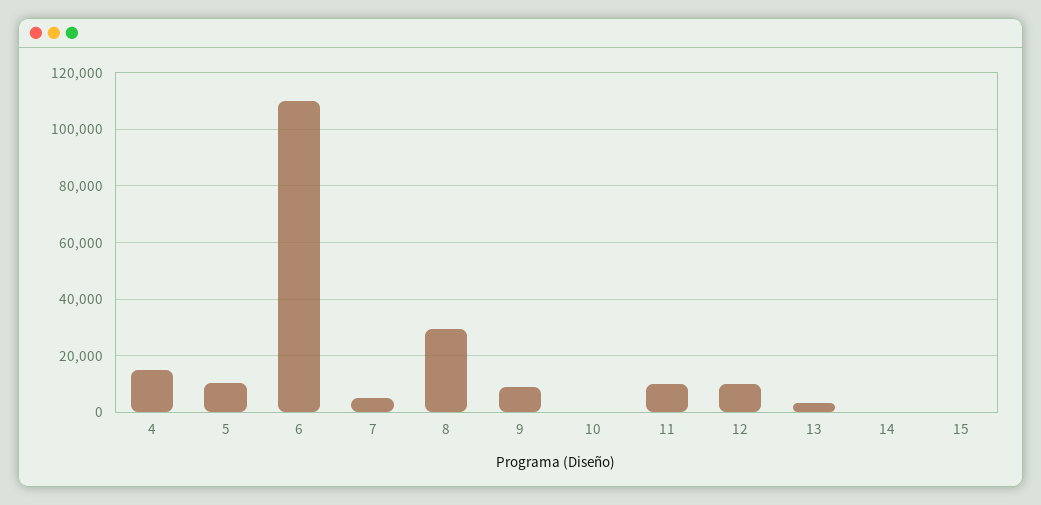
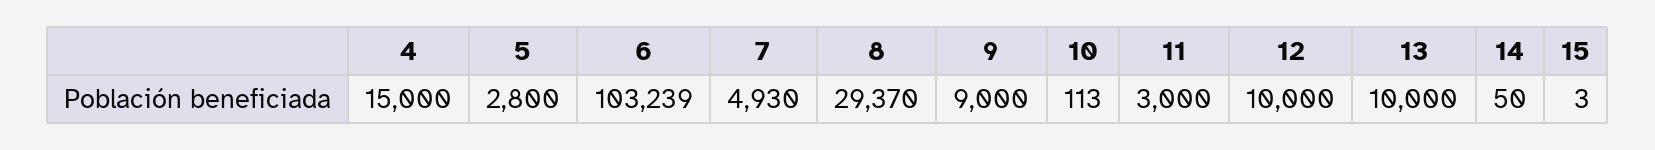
5: 10000 -> 2800
6: 110000 -> 103239
11: 10000 -> 3000
13: 2500 -> 10000

